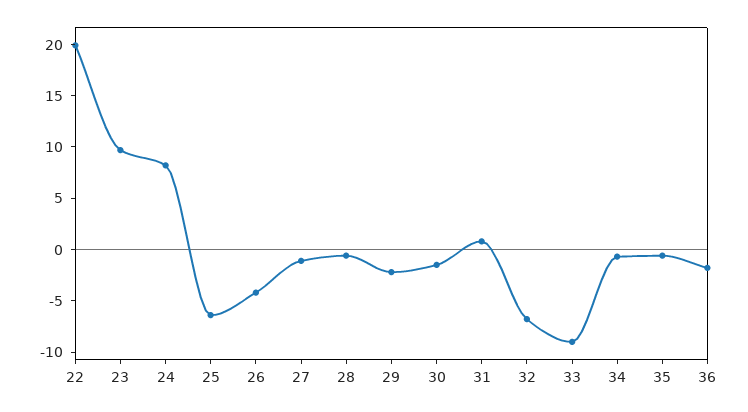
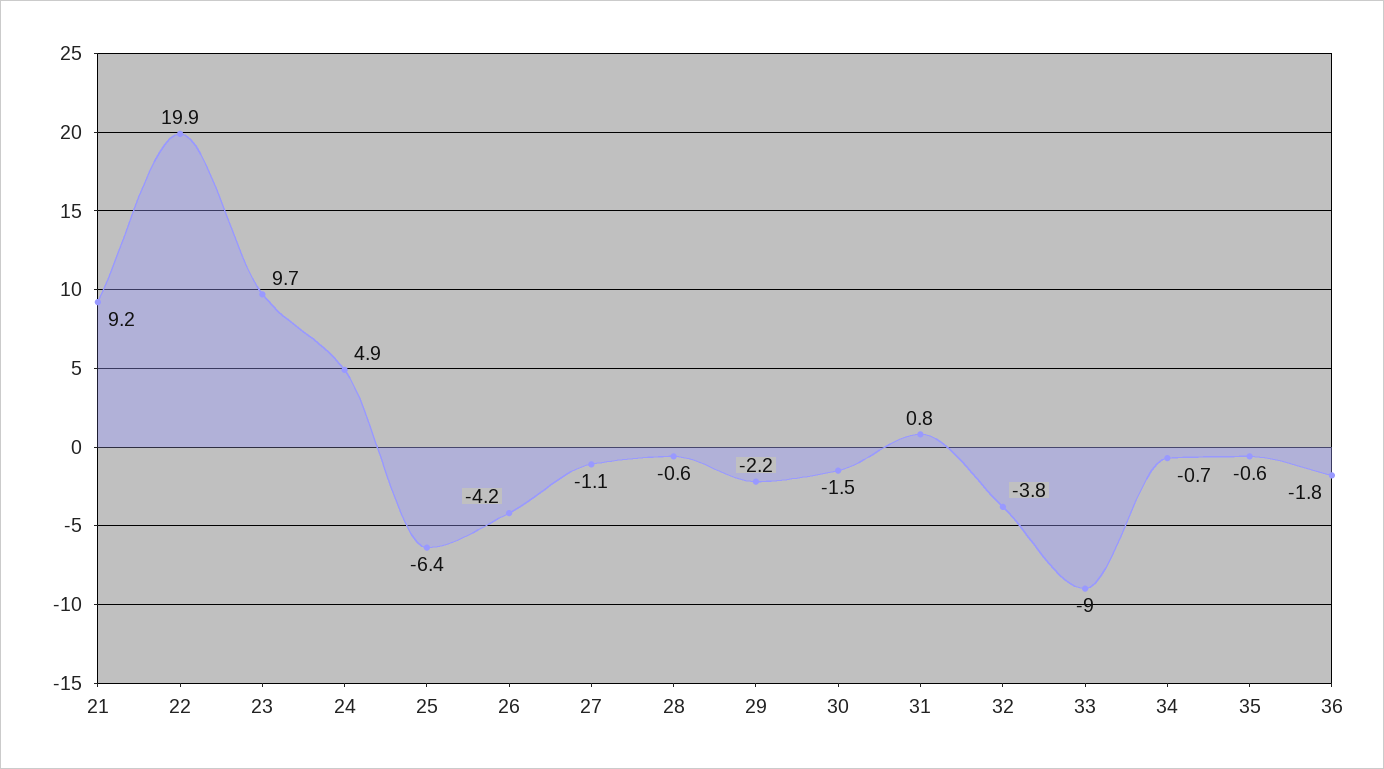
24: 8 -> 4.9
32: -7 -> -3.8
21: none -> 9.2

